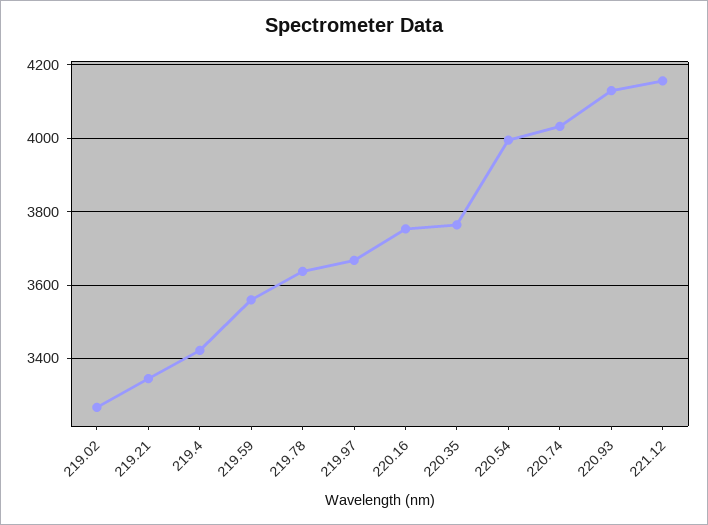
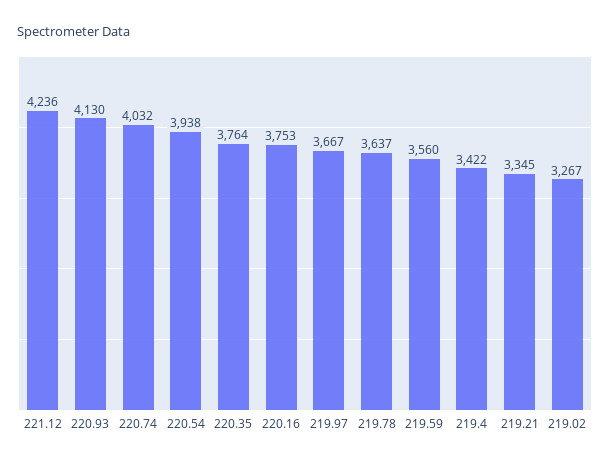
220.54: 4000 -> 3938
221.12: 4160 -> 4236

